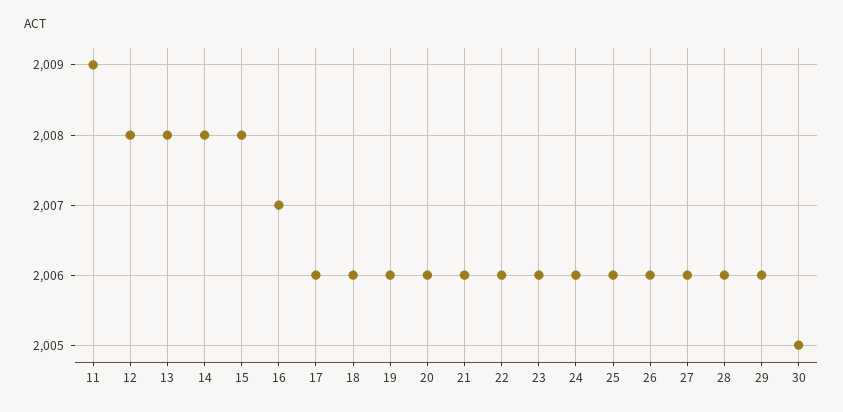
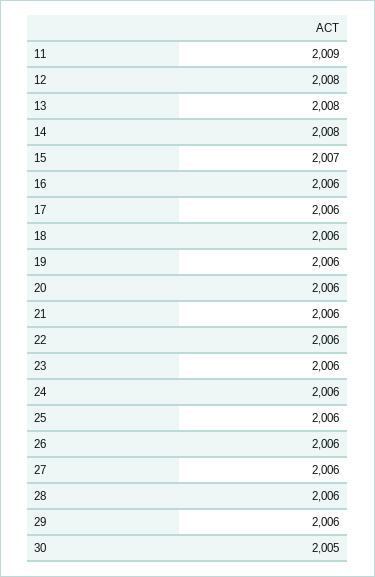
15: 2008 -> 2007
16: 2007 -> 2006

